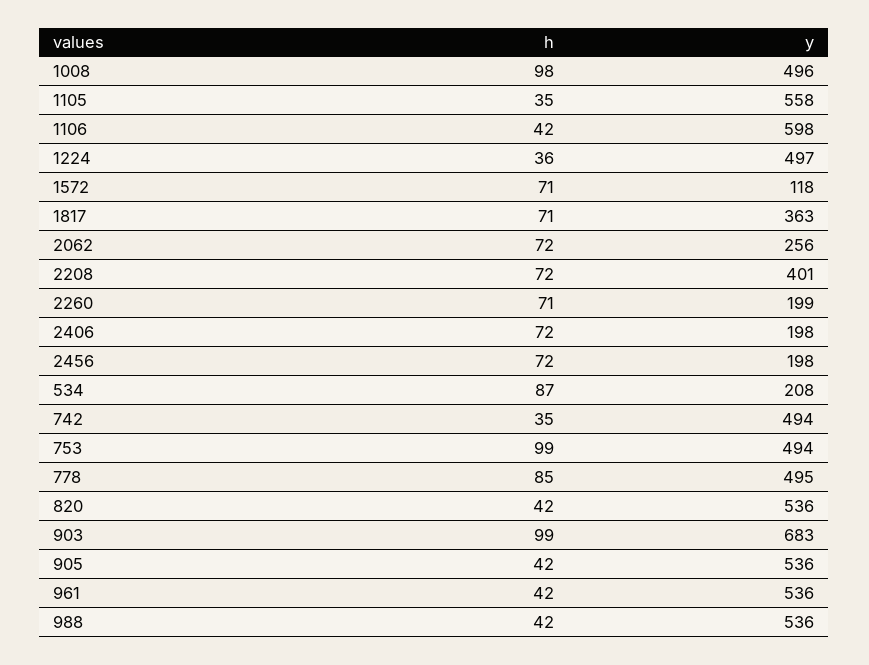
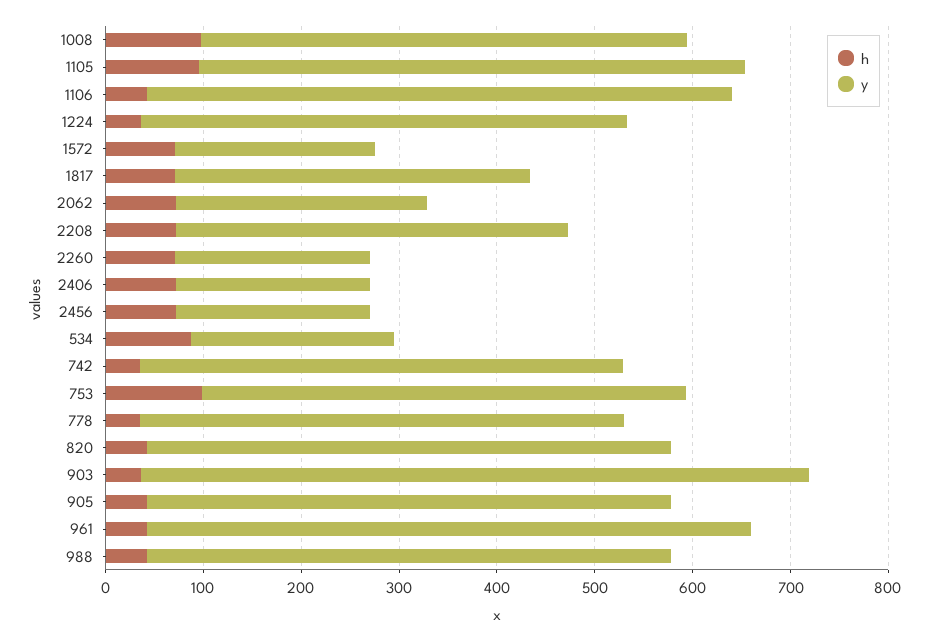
h, 1105: 35 -> 100
y, 1572: 118 -> 200
h, 778: 85 -> 40
h, 903: 99 -> 40
y, 961: 536 -> 620

